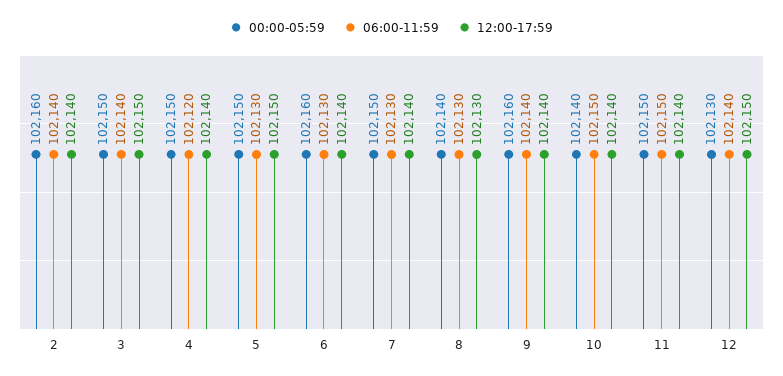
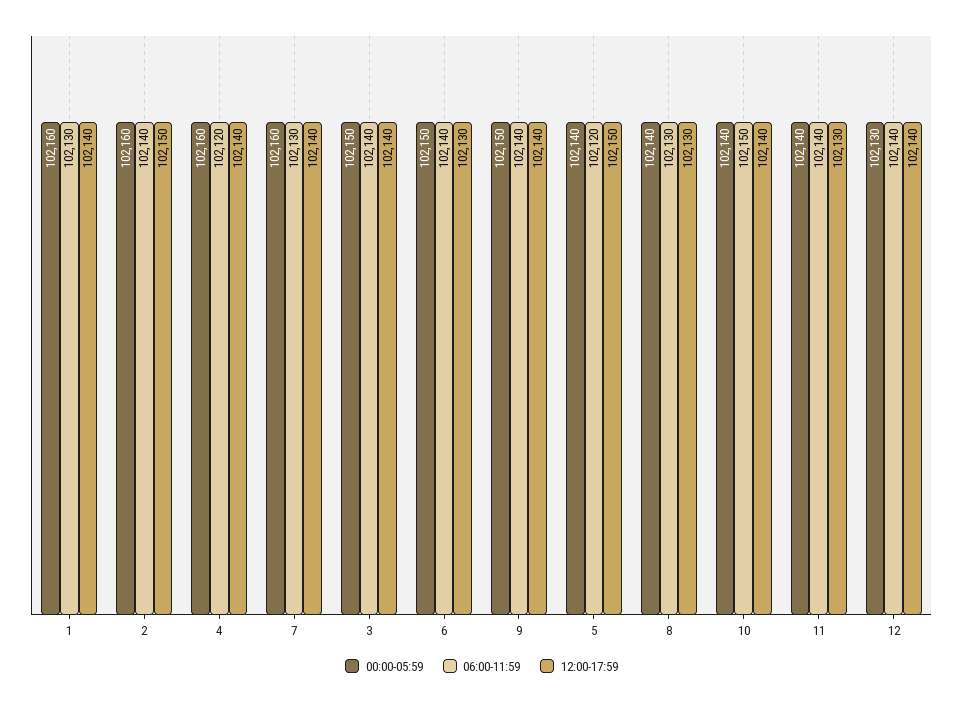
12:00-17:59, 2: 102140 -> 102150
12:00-17:59, 3: 102150 -> 102140
00:00-05:59, 4: 102150 -> 102160
00:00-05:59, 5: 102150 -> 102140
06:00-11:59, 5: 102130 -> 102120
00:00-05:59, 6: 102160 -> 102150
06:00-11:59, 6: 102130 -> 102140
12:00-17:59, 6: 102140 -> 102130
00:00-05:59, 7: 102150 -> 102160
00:00-05:59, 9: 102160 -> 102150
00:00-05:59, 11: 102150 -> 102140
06:00-11:59, 11: 102150 -> 102140
12:00-17:59, 11: 102140 -> 102130
12:00-17:59, 12: 102150 -> 102140
00:00-05:59, 1: none -> 102160
06:00-11:59, 1: none -> 102130
12:00-17:59, 1: none -> 102140

